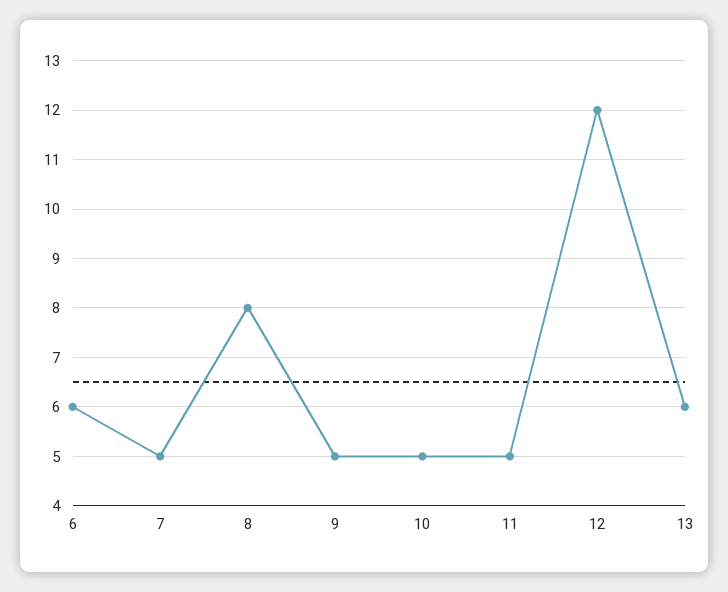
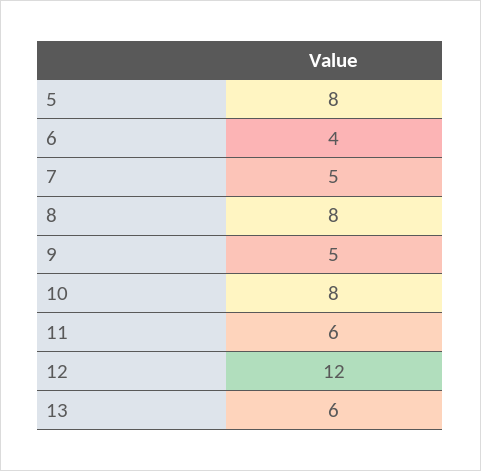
6: 6 -> 4
10: 5 -> 8
11: 5 -> 6
5: none -> 8

